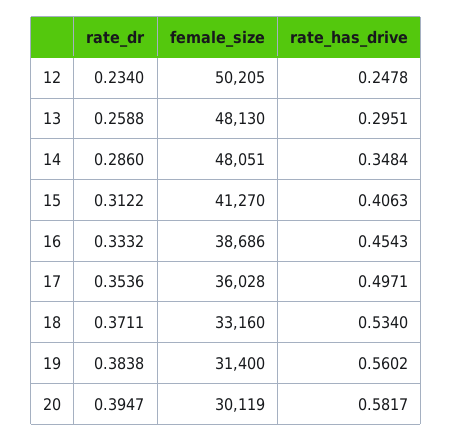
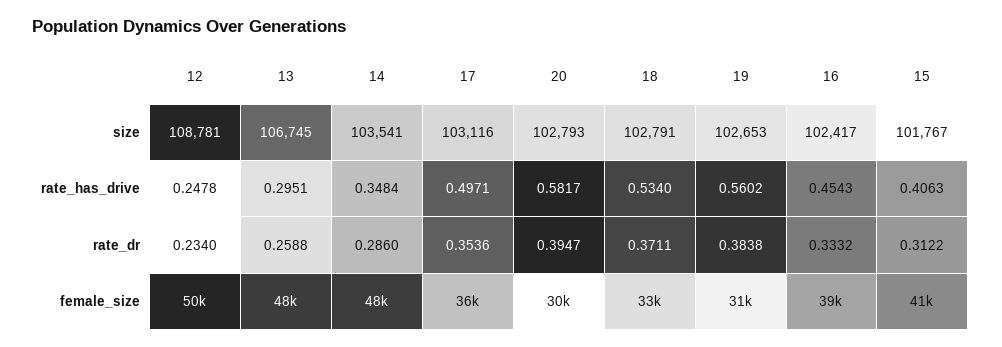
size, 12: none -> 108781
size, 13: none -> 106745
size, 14: none -> 103541
size, 17: none -> 103116
size, 20: none -> 102793
size, 18: none -> 102791
size, 19: none -> 102653
size, 16: none -> 102417
size, 15: none -> 101767

